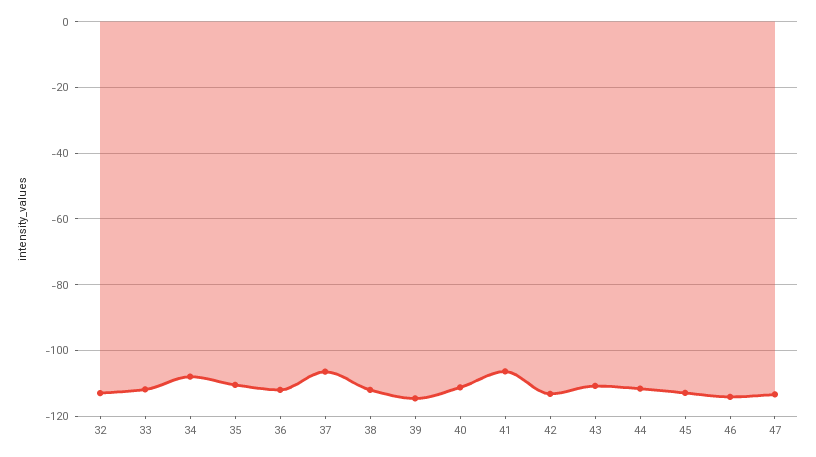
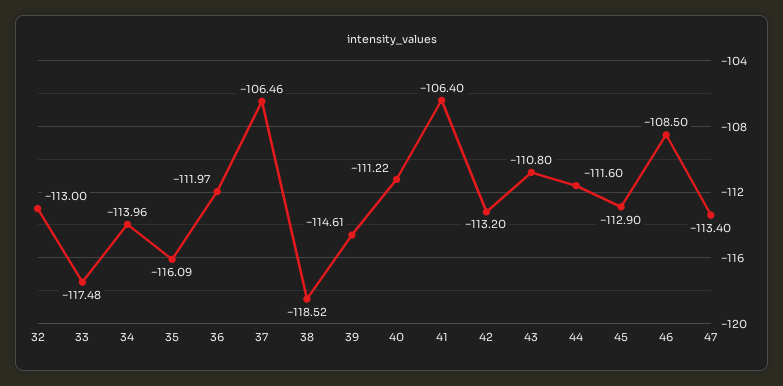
33: -112 -> -117.48
34: -108 -> -113.96
35: -110 -> -116.09
38: -112 -> -118.52
46: -114 -> -108.5

